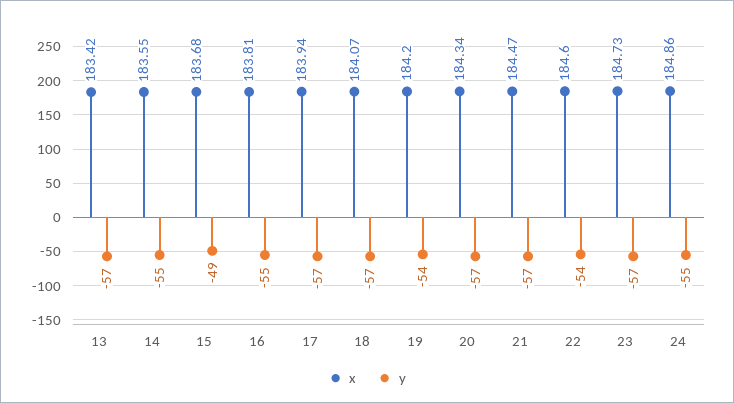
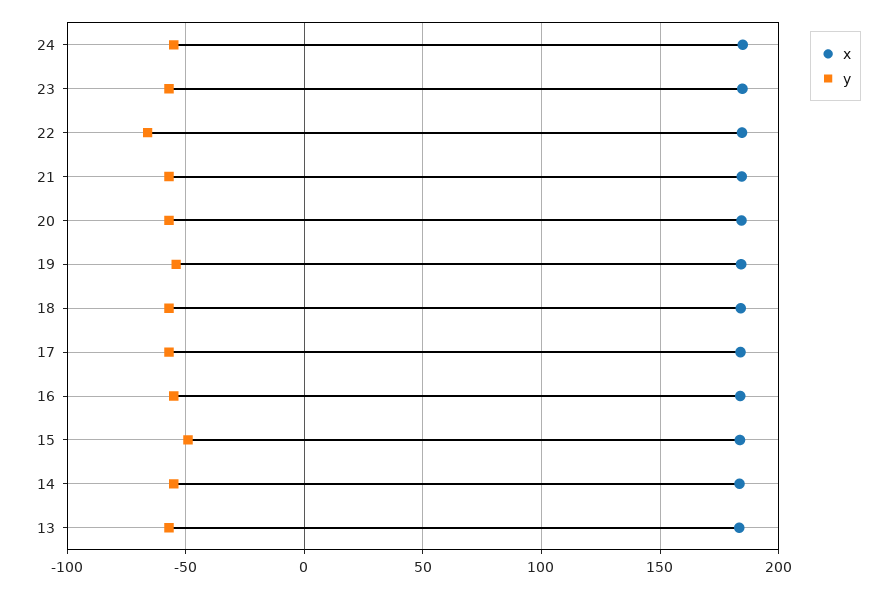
y, 22: -54 -> -65

